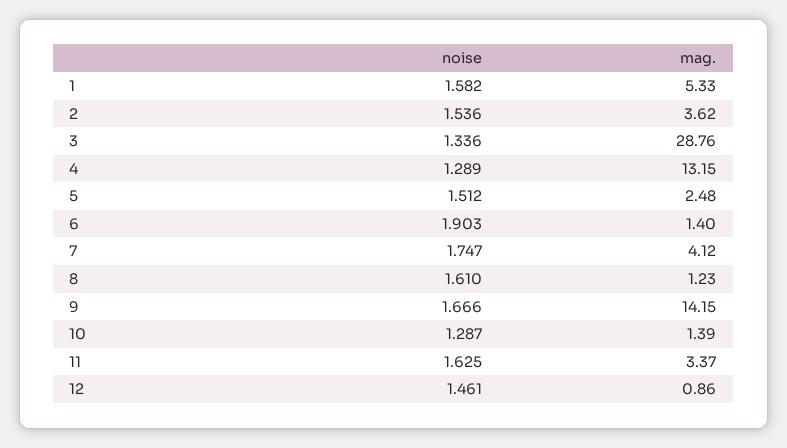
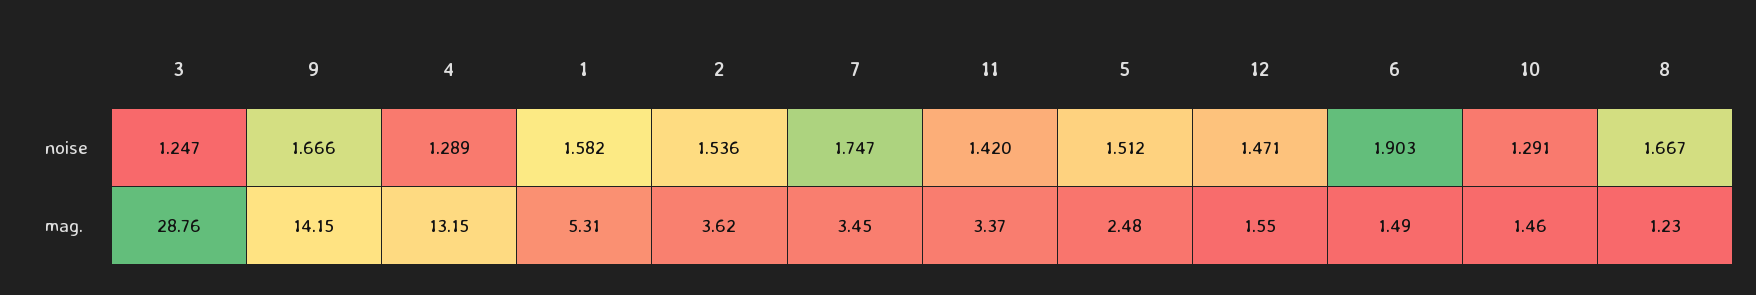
mag., 1: 5.33 -> 5.31
noise, 3: 1.336 -> 1.247
mag., 6: 1.4 -> 1.49
mag., 7: 4.12 -> 3.45
noise, 8: 1.61 -> 1.667
noise, 10: 1.287 -> 1.291
mag., 10: 1.39 -> 1.46
noise, 11: 1.625 -> 1.42
noise, 12: 1.461 -> 1.471
mag., 12: 0.86 -> 1.55

